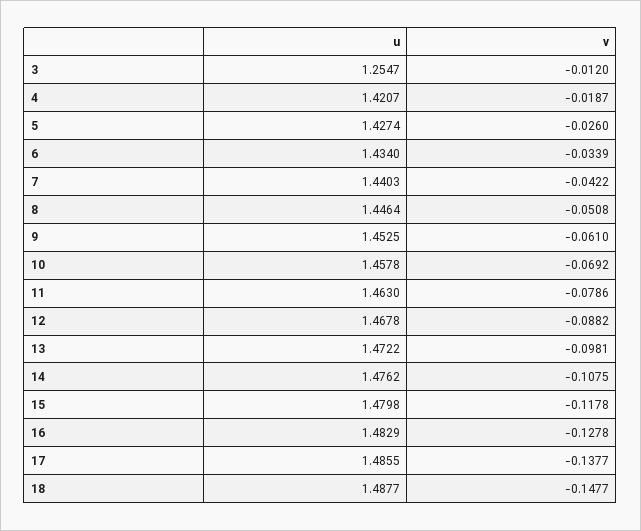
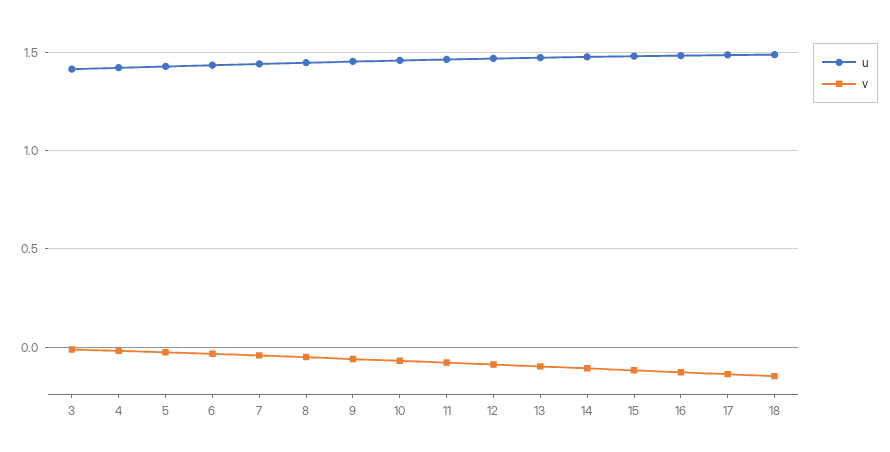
u, 3: 1.2547 -> 1.4

